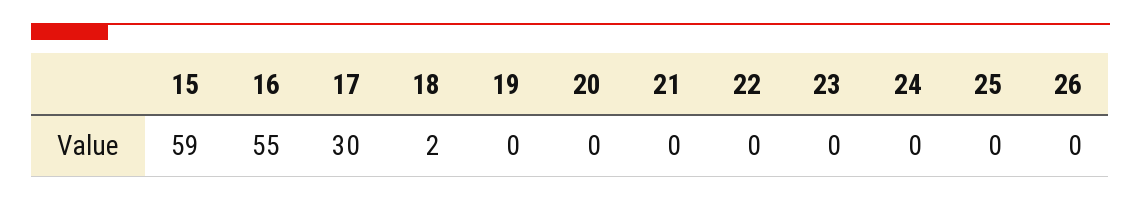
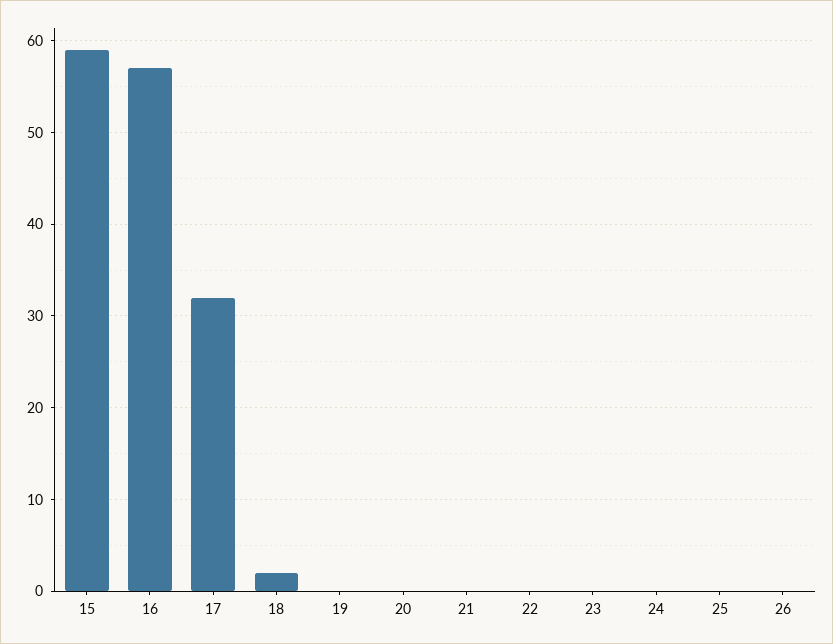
16: 55 -> 57
17: 30 -> 32

